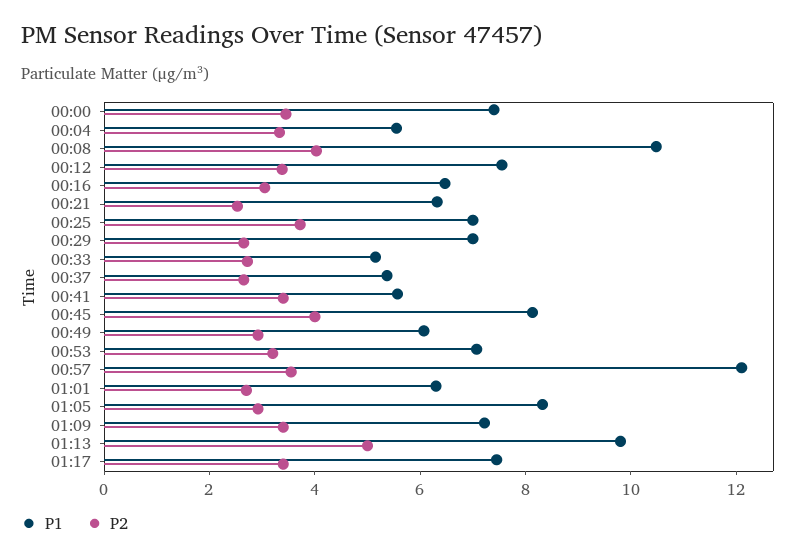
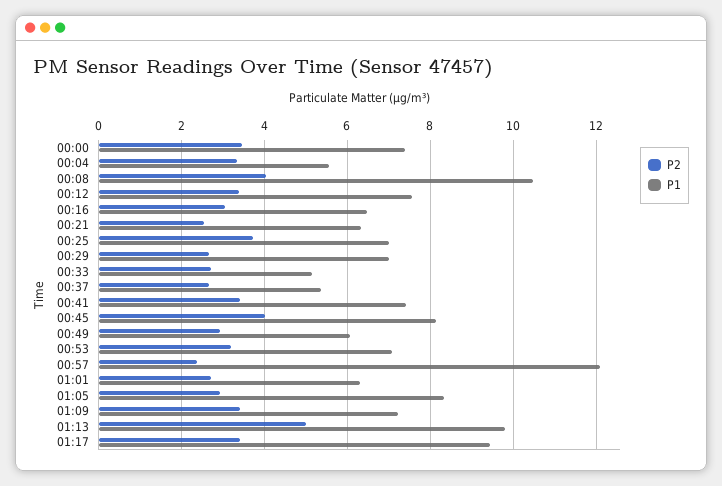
P1, 00:41: 5.5 -> 7.4
P2, 00:57: 3.5 -> 2.4
P1, 01:17: 7.5 -> 9.4

